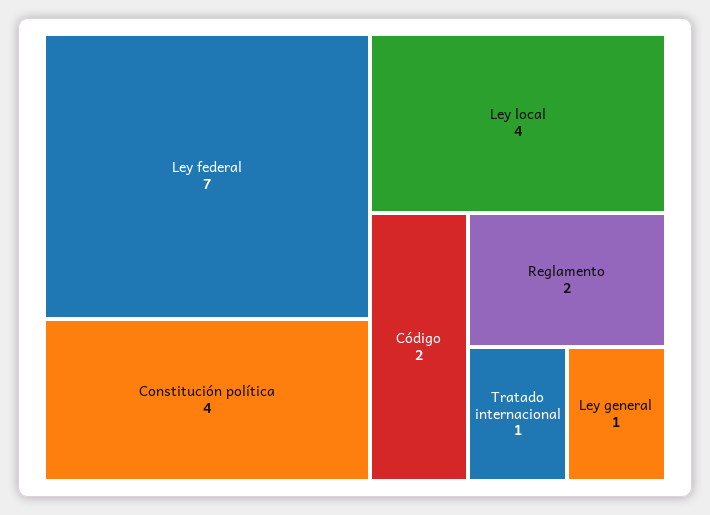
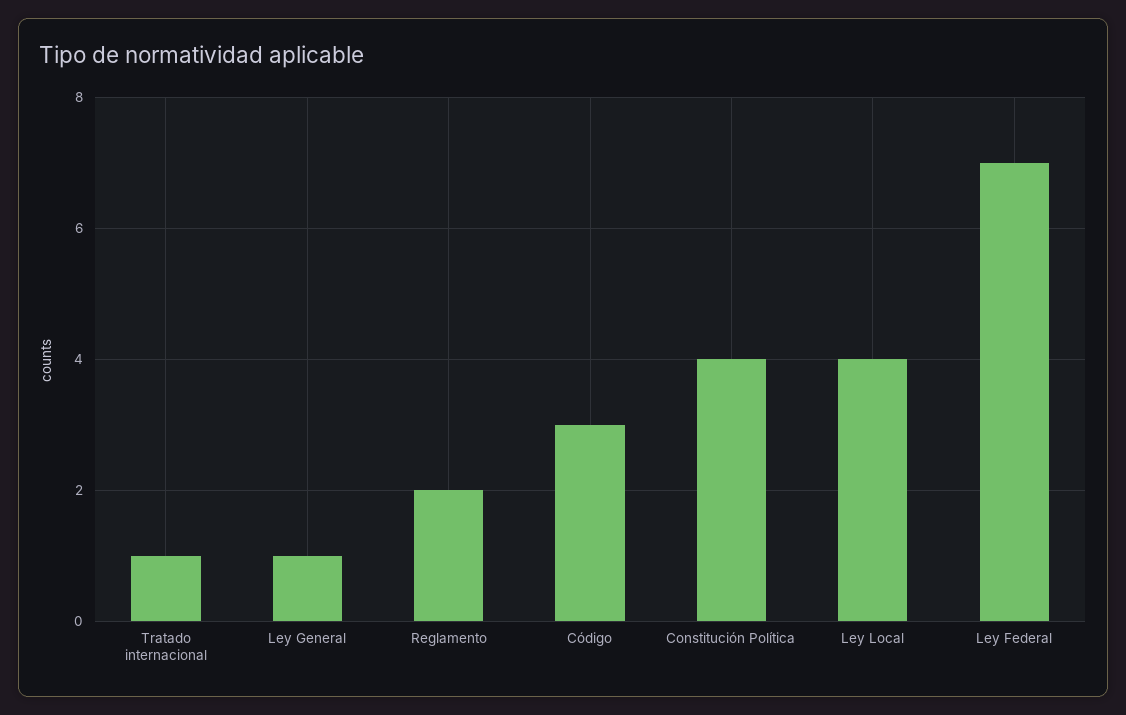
Código: 2 -> 3

